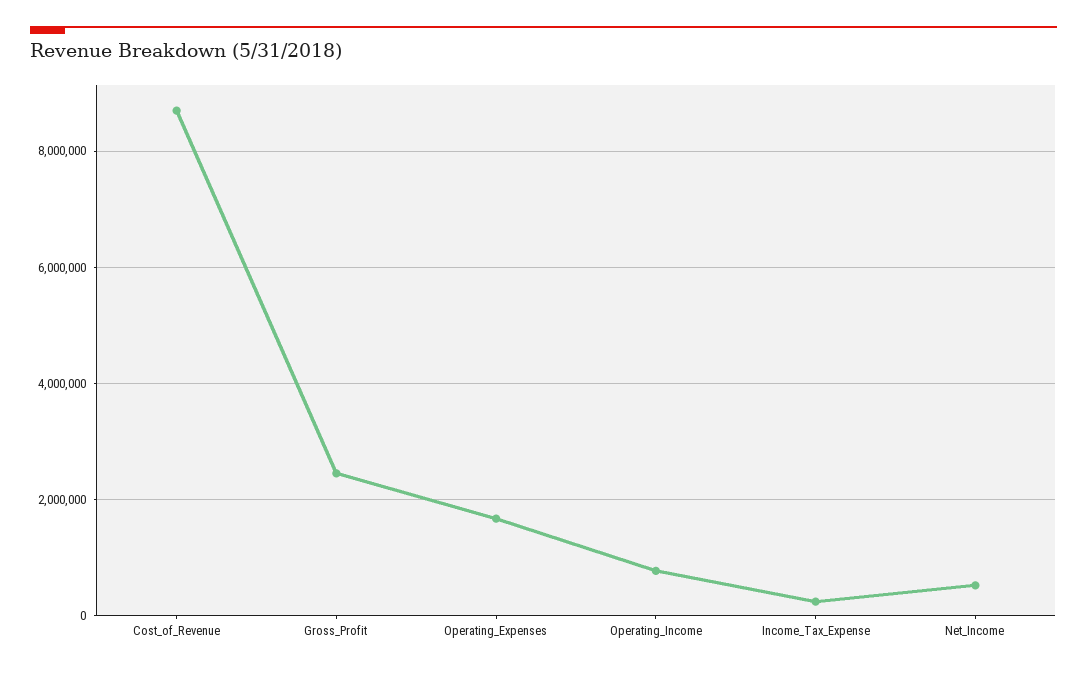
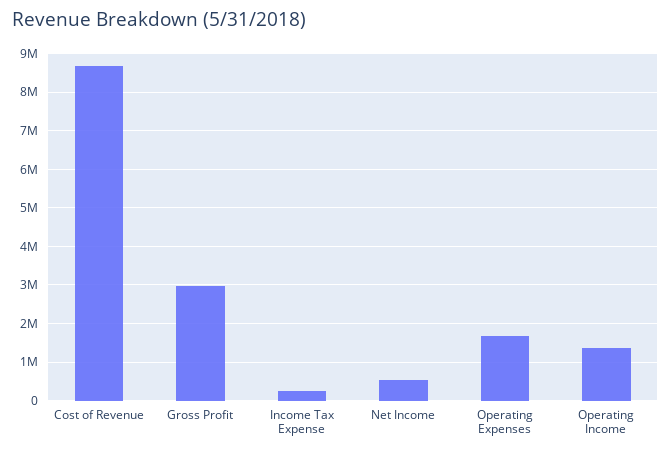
Gross_Profit: 2400000 -> 3000000
Operating_Income: 800000 -> 1400000

